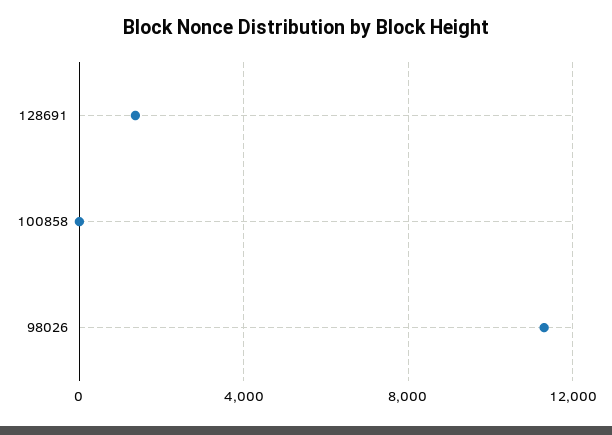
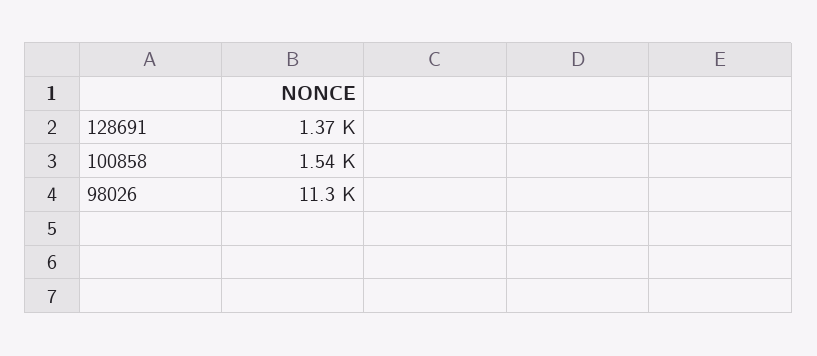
100858: 0 -> 1540

